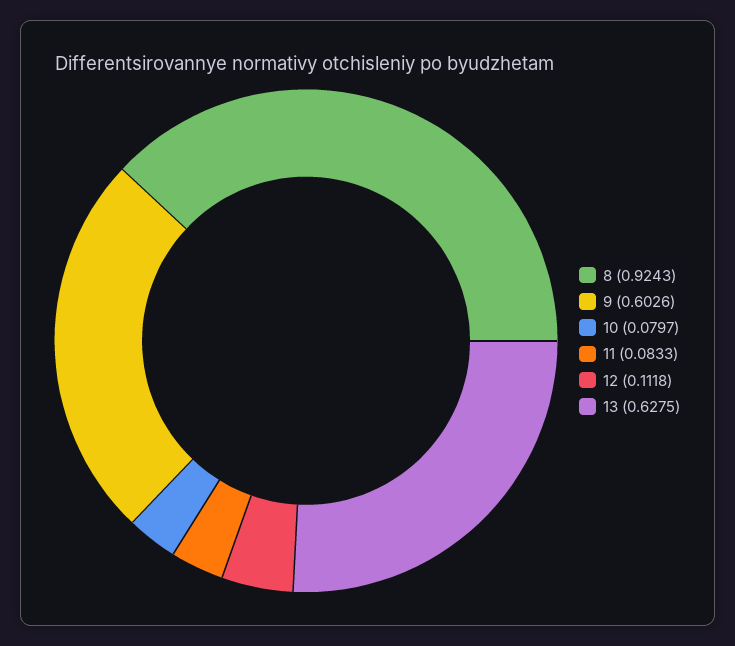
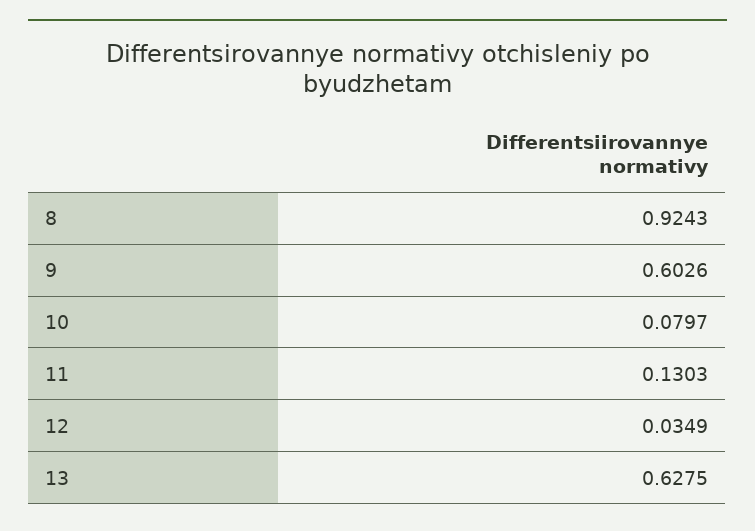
11: 0.0833 -> 0.1303
12: 0.1118 -> 0.0349

